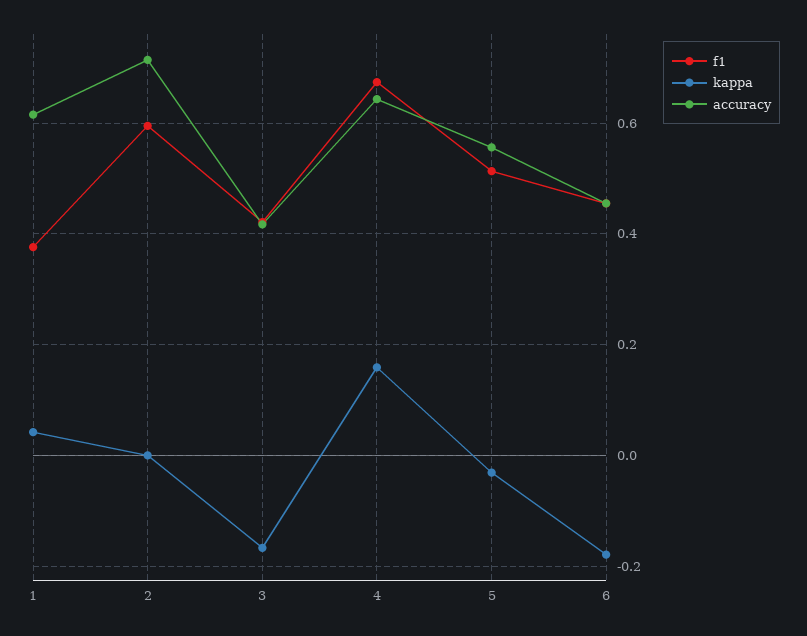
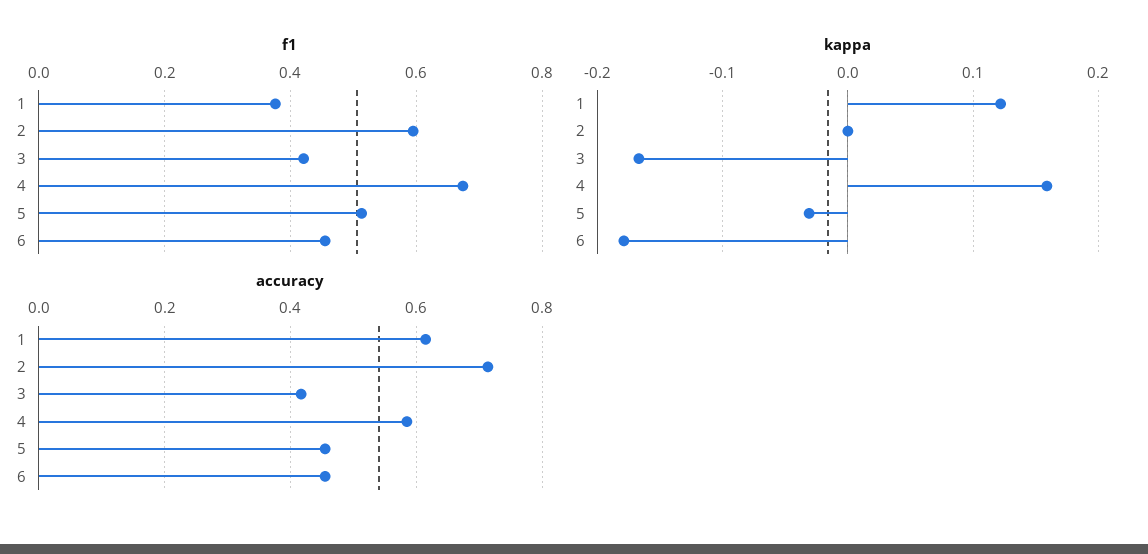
kappa, 1: 0.04 -> 0.12
accuracy, 4: 0.64 -> 0.58
accuracy, 5: 0.56 -> 0.46

